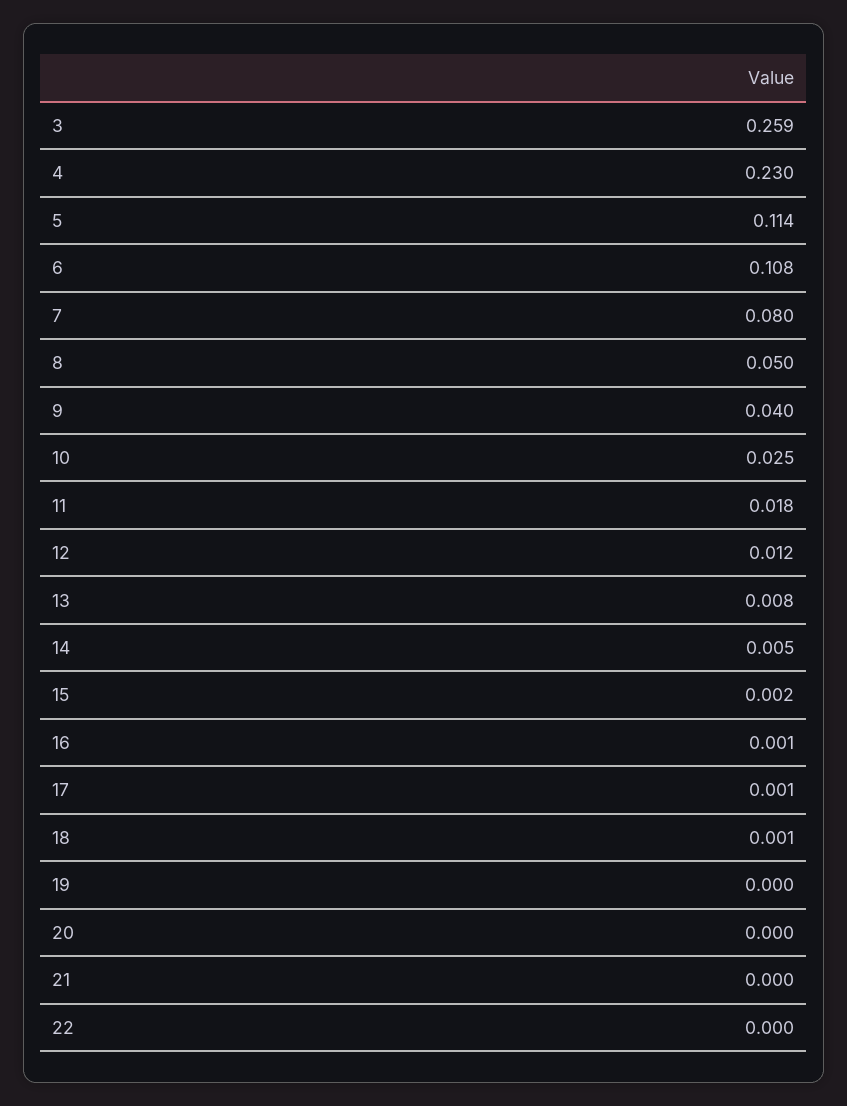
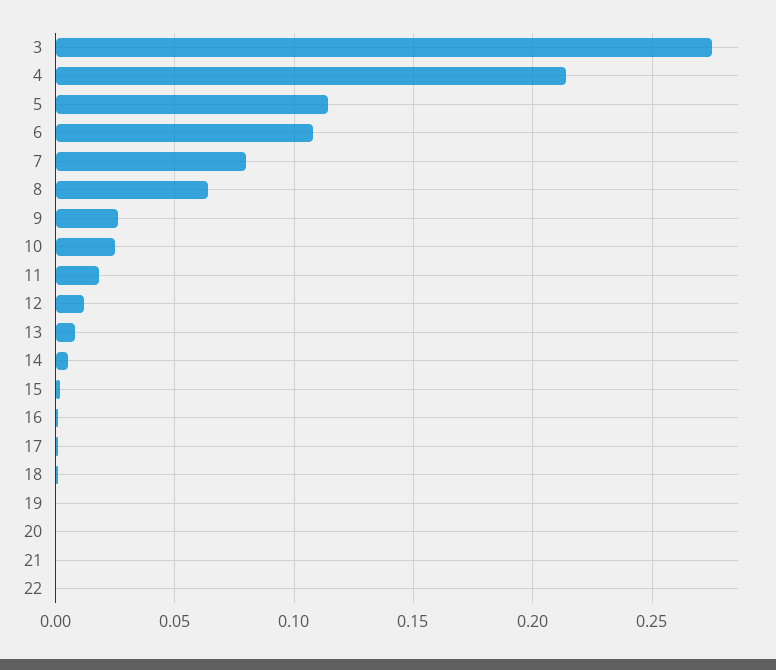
3: 0.259 -> 0.275
4: 0.23 -> 0.215
8: 0.05 -> 0.065
9: 0.04 -> 0.025

